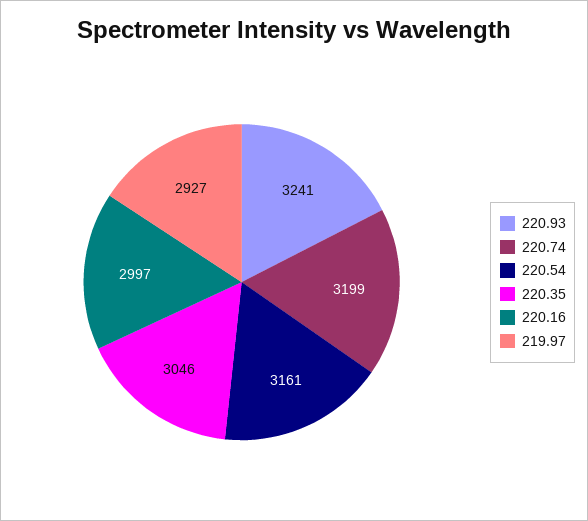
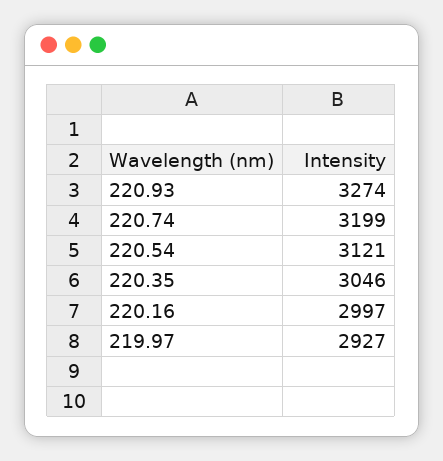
220.93: 3241 -> 3274
220.54: 3161 -> 3121

